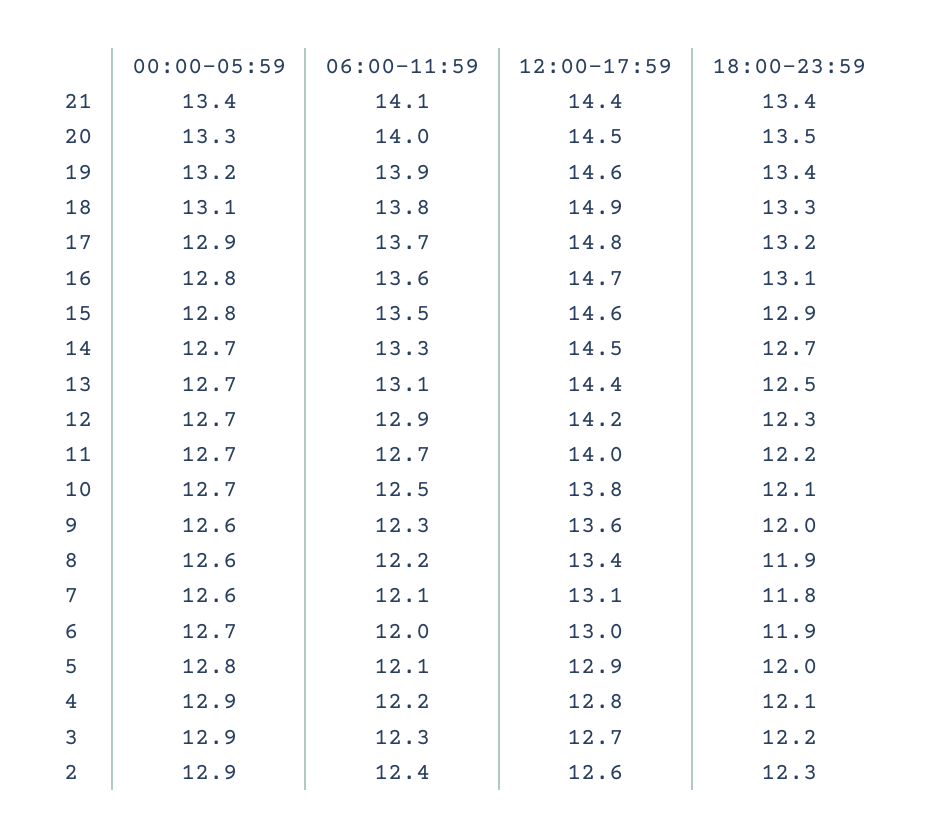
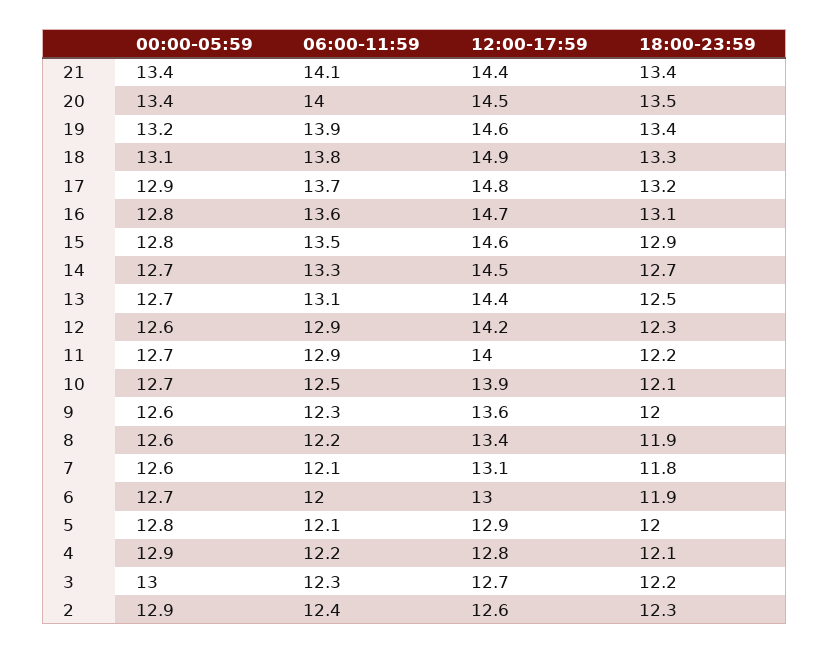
00:00-05:59, 20: 13.3 -> 13.4
00:00-05:59, 12: 12.7 -> 12.6
06:00-11:59, 11: 12.7 -> 12.9
12:00-17:59, 10: 13.8 -> 13.9
00:00-05:59, 3: 12.9 -> 13

